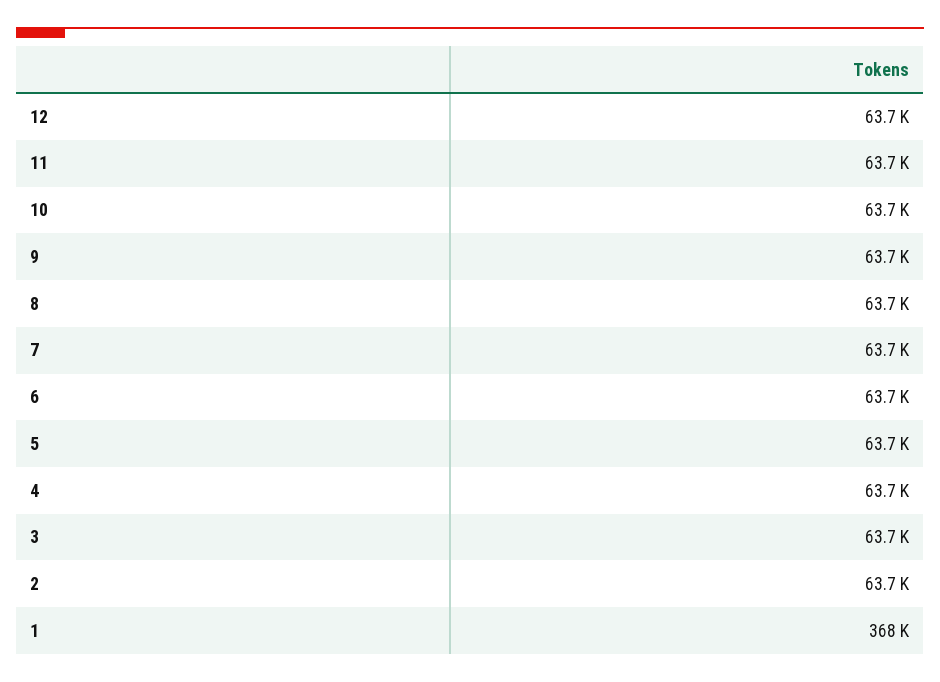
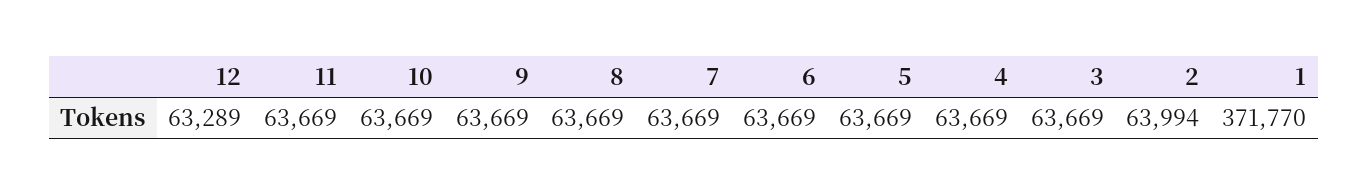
12: 63700 -> 63289
2: 63700 -> 63994
1: 368000 -> 371770

